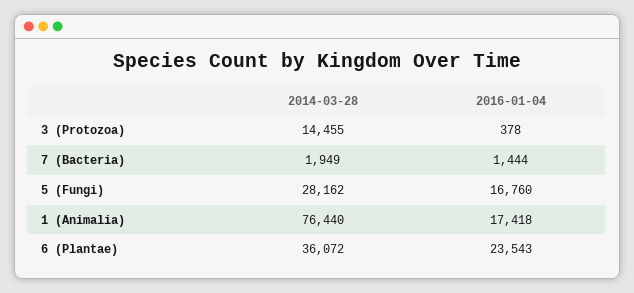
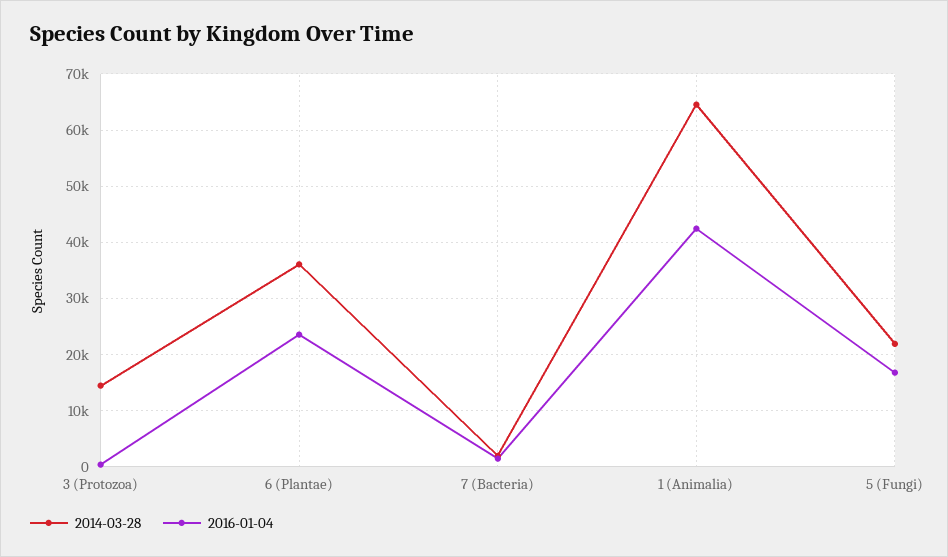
2014-03-28, 5 (Fungi): 28162 -> 22000
2014-03-28, 1 (Animalia): 76440 -> 64000
2016-01-04, 1 (Animalia): 17418 -> 42000

